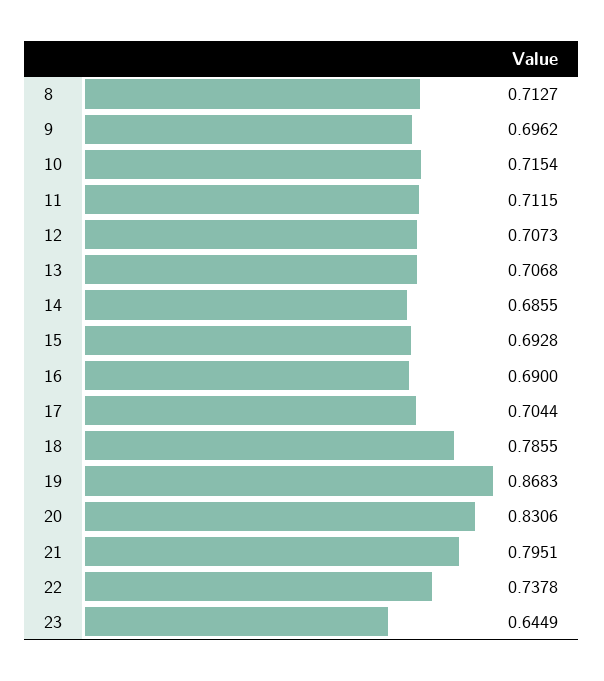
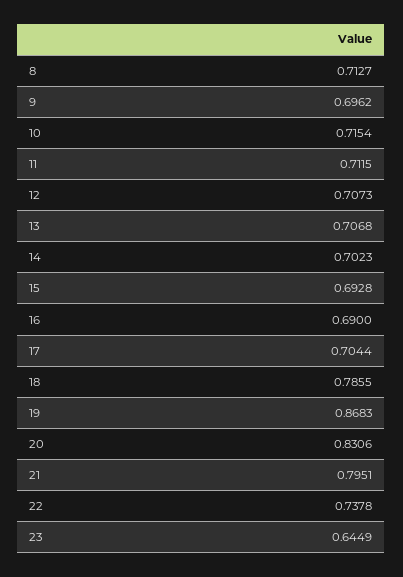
14: 0.6855 -> 0.7023

